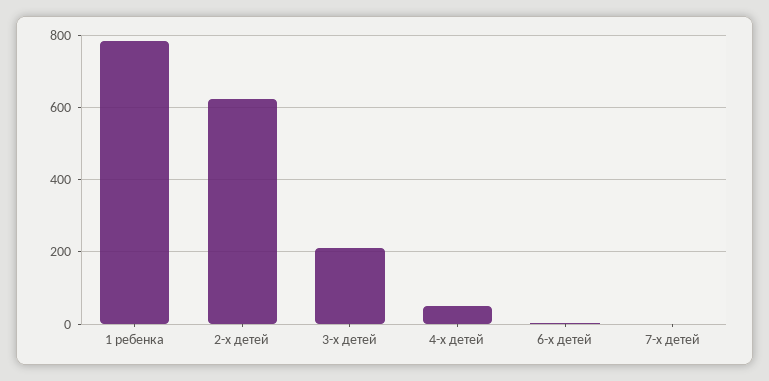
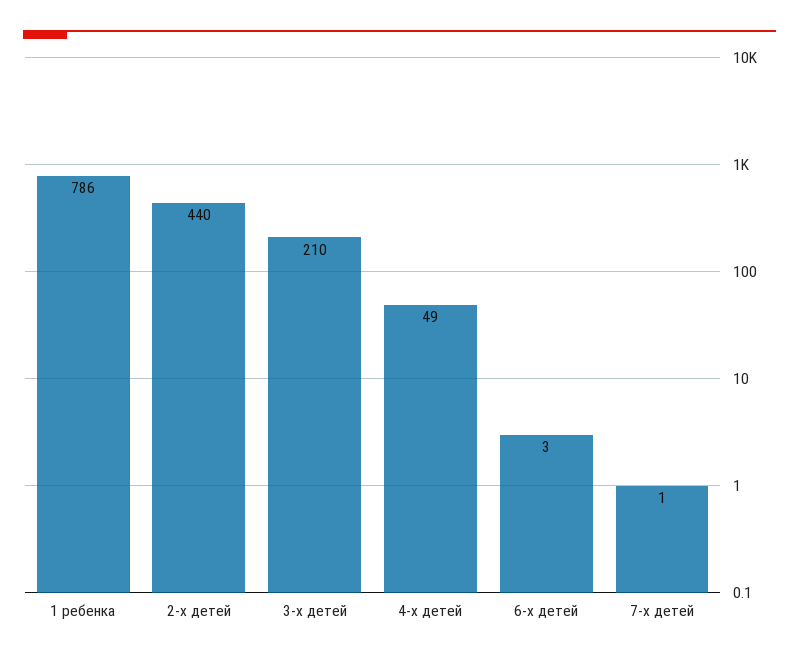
2-х детей: 620 -> 440

